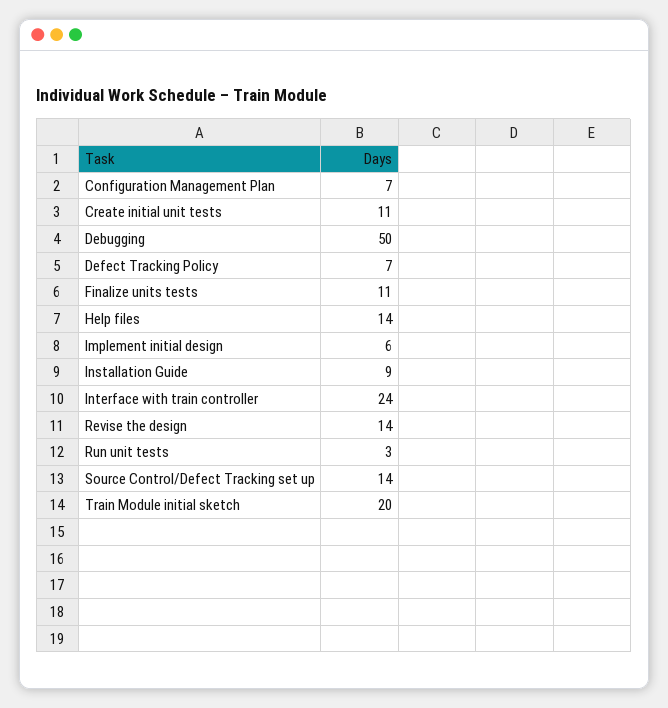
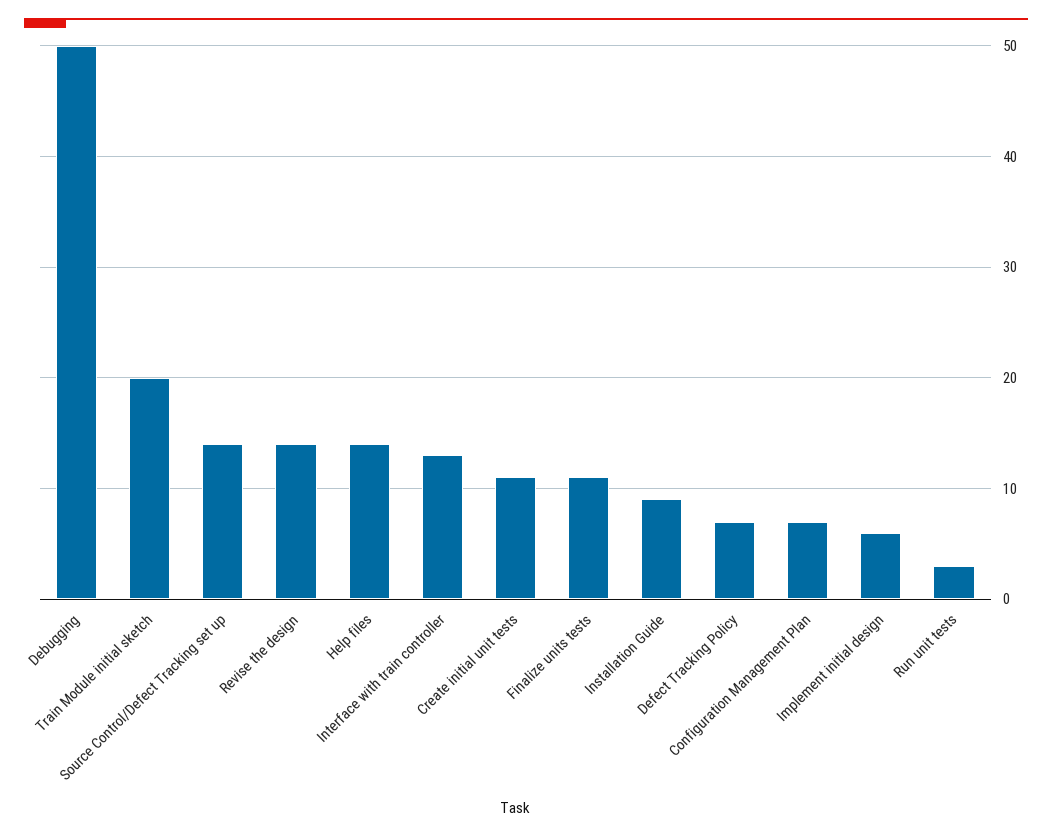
Interface with train controller: 24 -> 13

